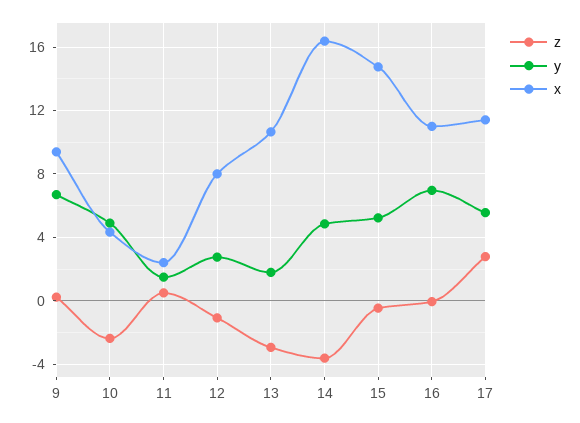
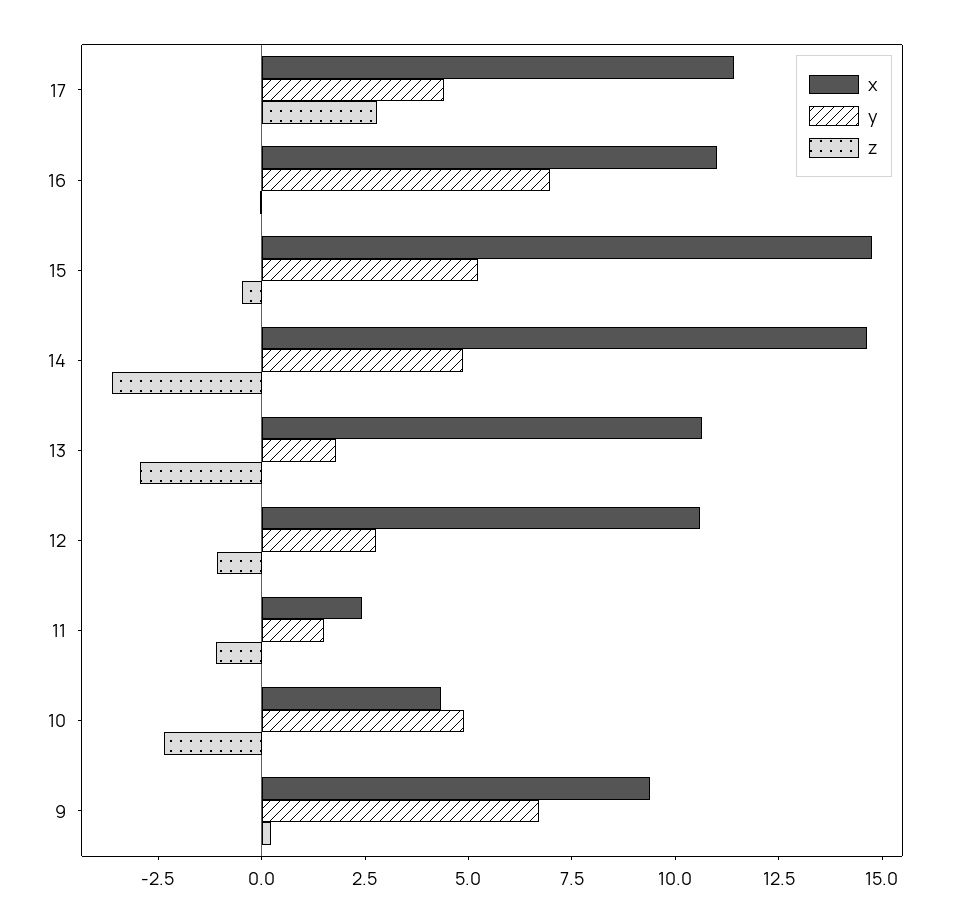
z, 11: 0.5 -> -1
x, 12: 8 -> 10.5
x, 14: 16.5 -> 14.5
y, 17: 5.5 -> 4.5

